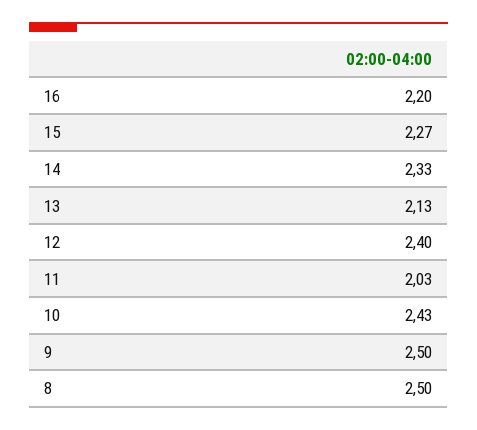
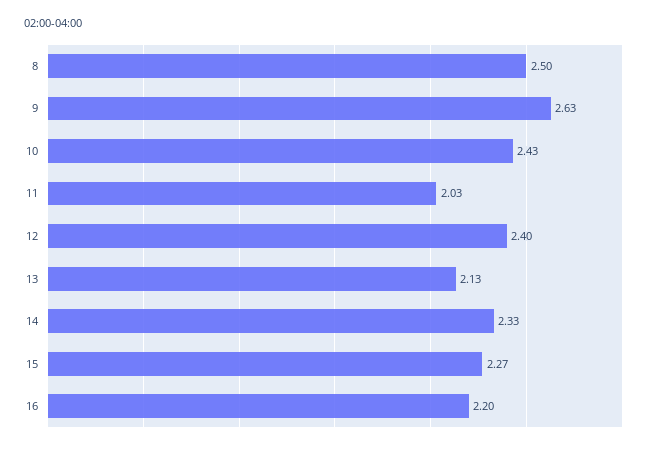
9: 2.5 -> 2.63

